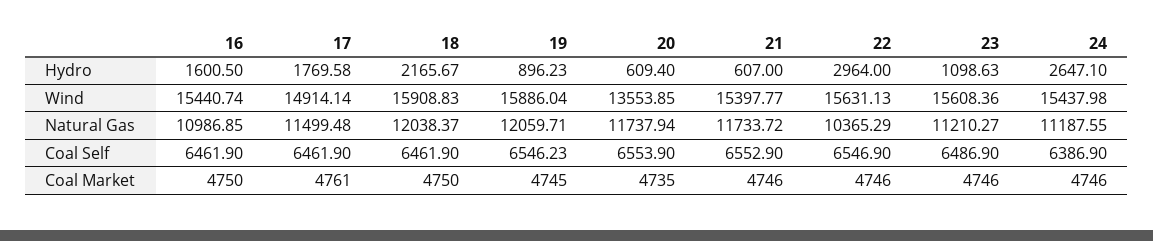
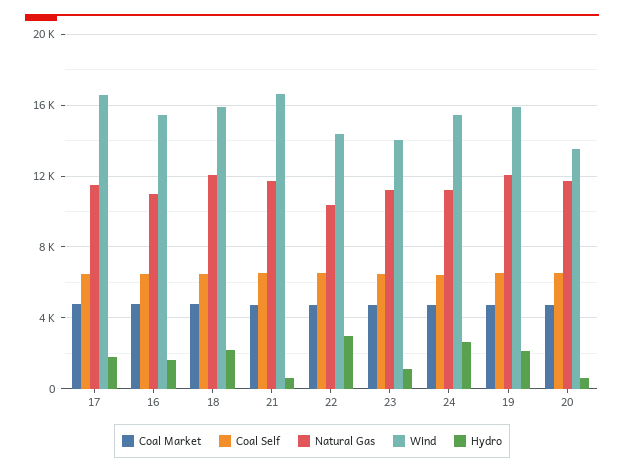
Hydro, 19: 896.23 -> 2000
Wind, 17: 14914.14 -> 16500
Wind, 21: 15397.77 -> 16500
Wind, 22: 15631.13 -> 14500
Wind, 23: 15608.36 -> 14000

